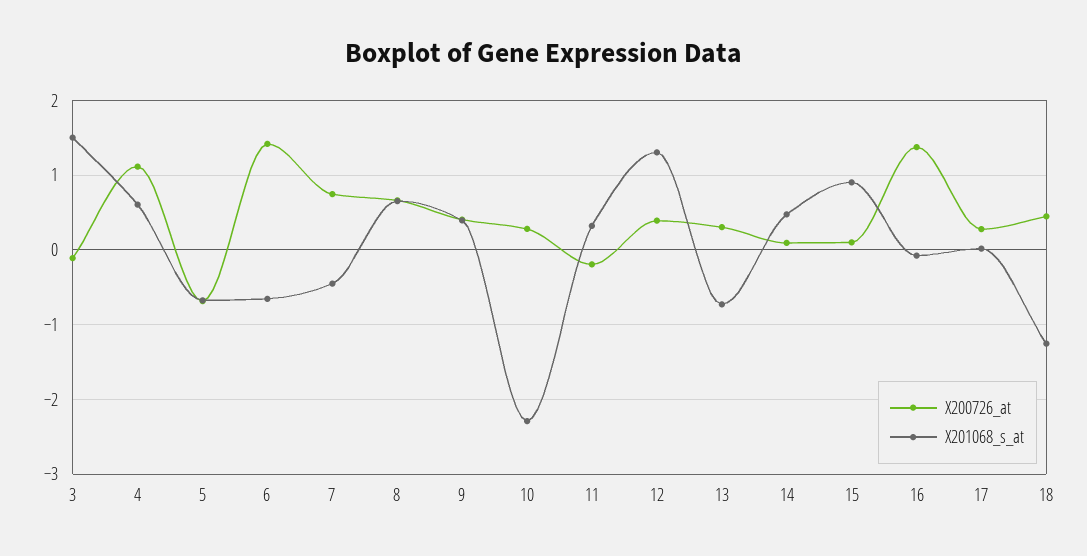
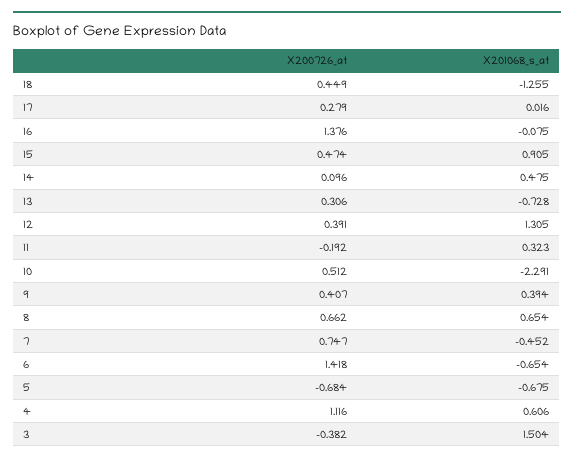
X200726_at, 3: -0.1 -> -0.382
X200726_at, 10: 0.3 -> 0.512
X200726_at, 15: 0.1 -> 0.474

